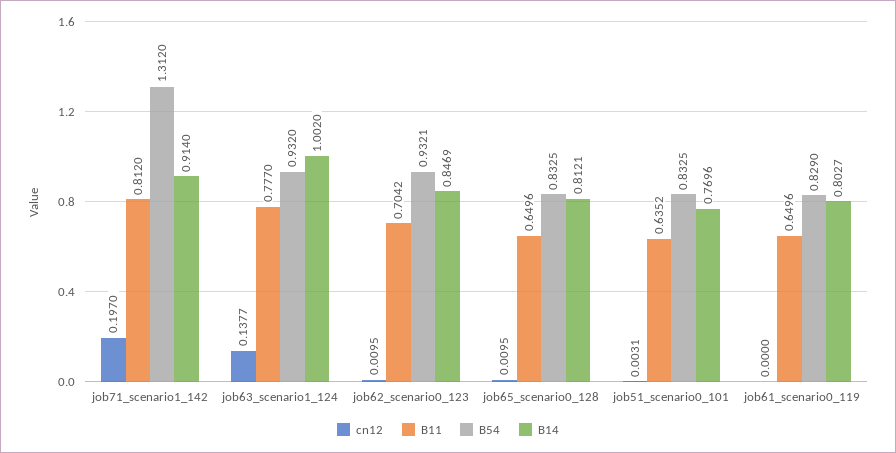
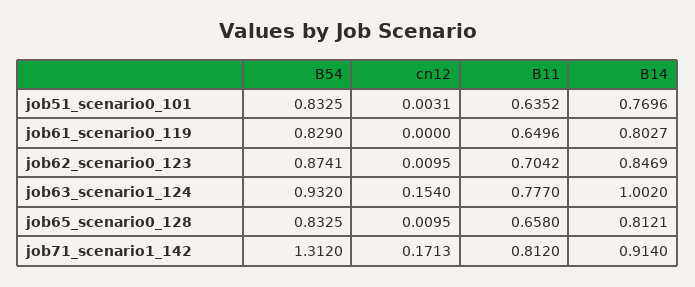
cn12, job71_scenario1_142: 0.197 -> 0.1713
cn12, job63_scenario1_124: 0.1377 -> 0.154
B54, job62_scenario0_123: 0.9321 -> 0.8741
B11, job65_scenario0_128: 0.6496 -> 0.658

